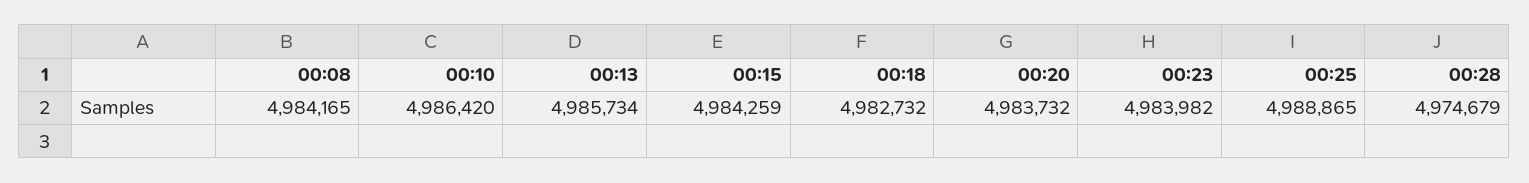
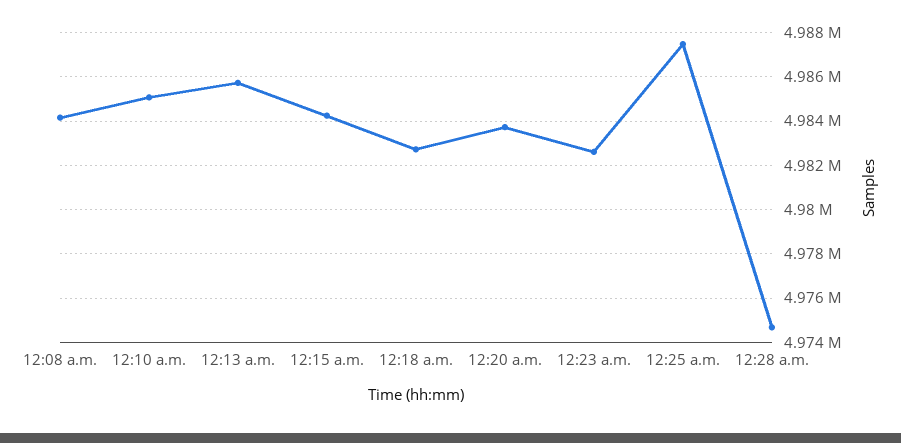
00:10: 4986420 -> 4985000
00:23: 4983982 -> 4982500
00:25: 4988865 -> 4987500

